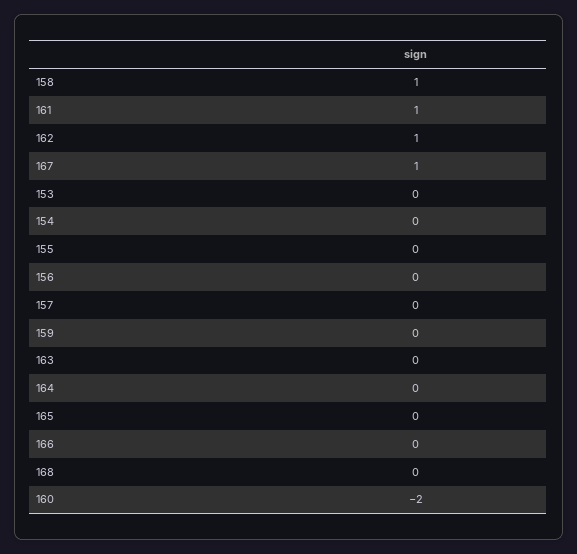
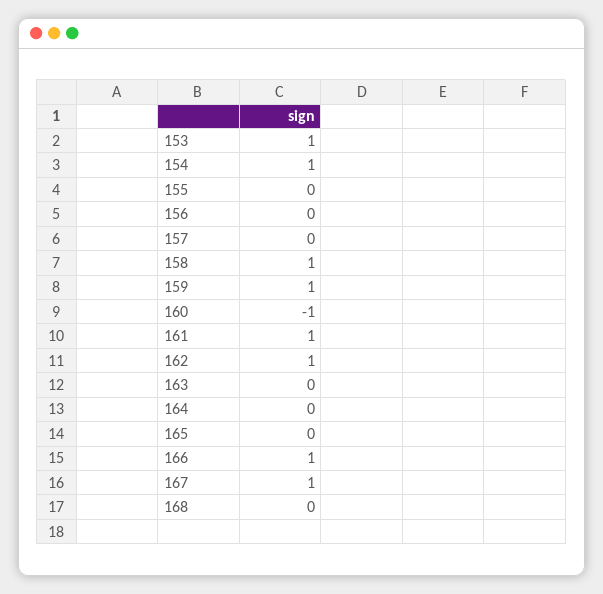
153: 0 -> 1
154: 0 -> 1
159: 0 -> 1
166: 0 -> 1
160: -2 -> -1

